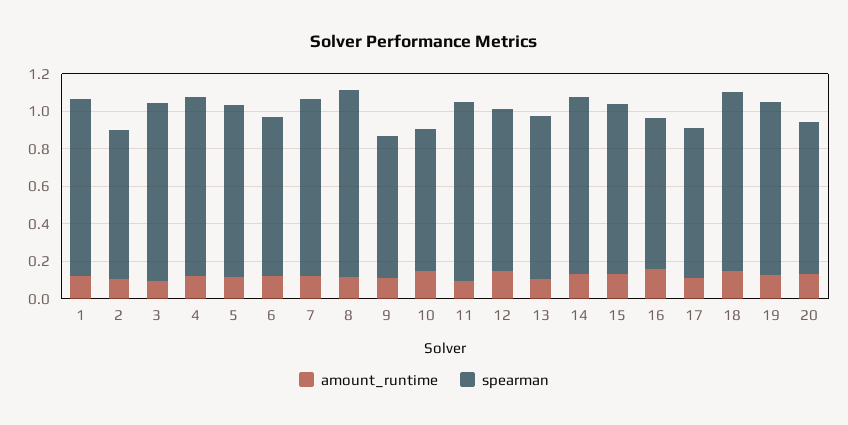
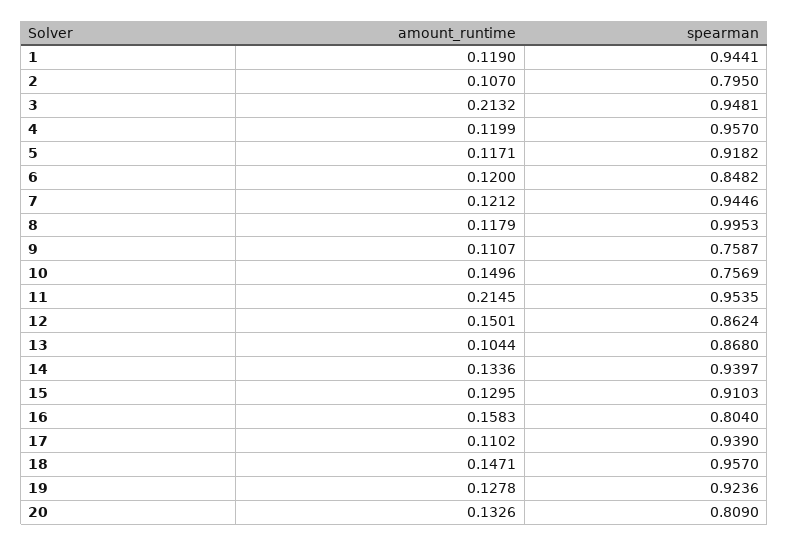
amount_runtime, 3: 0.1 -> 0.2132
amount_runtime, 11: 0.1 -> 0.2145
spearman, 17: 0.8 -> 0.939

